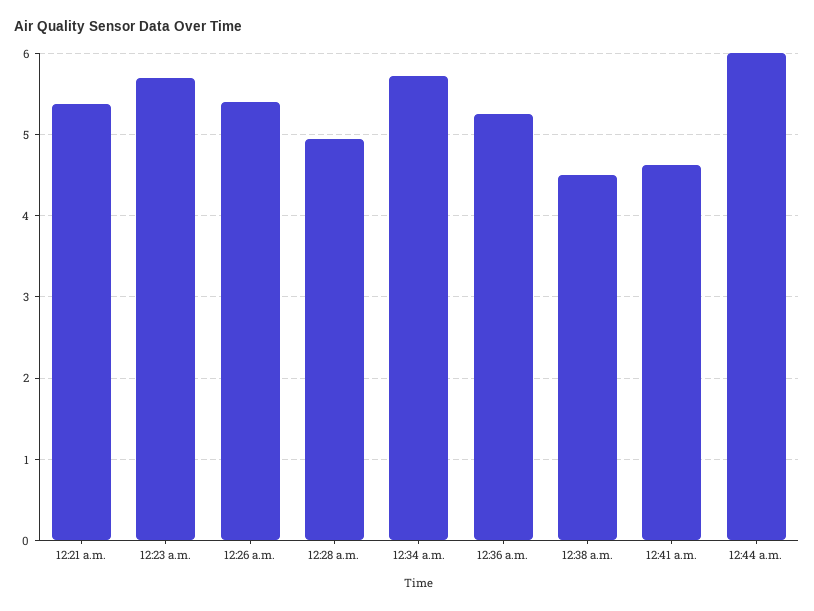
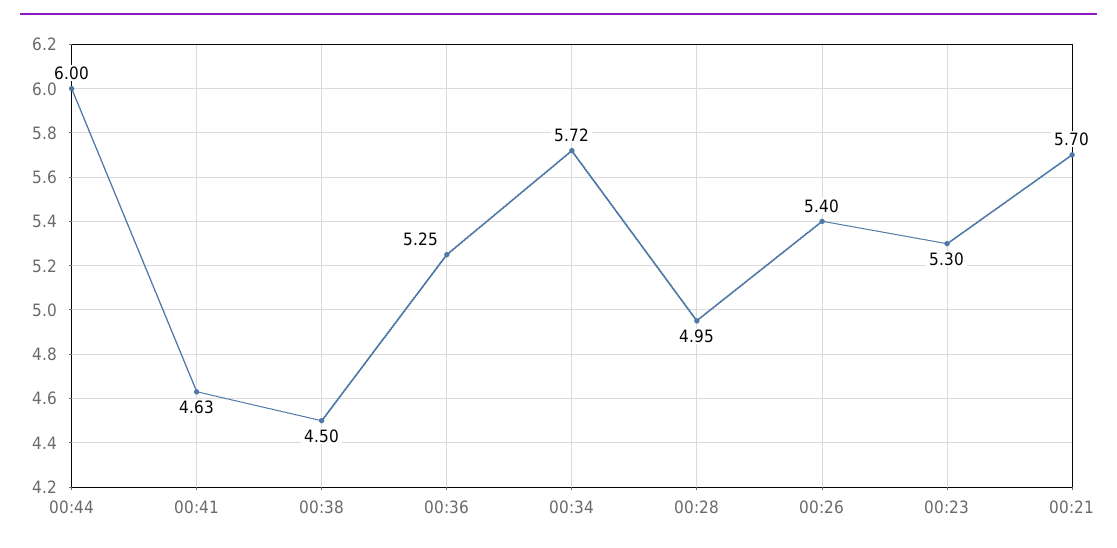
12:21 a.m.: 5.4 -> 5.7
12:23 a.m.: 5.7 -> 5.3

